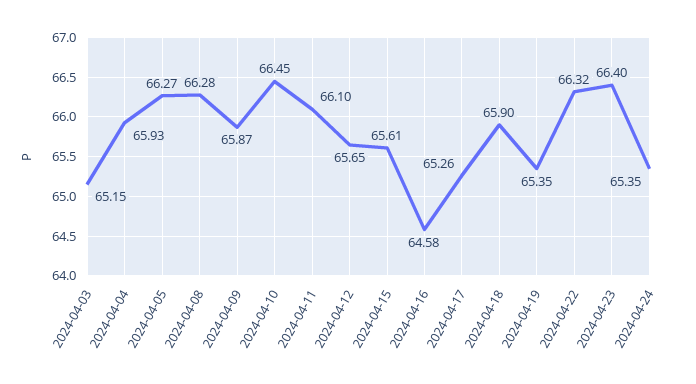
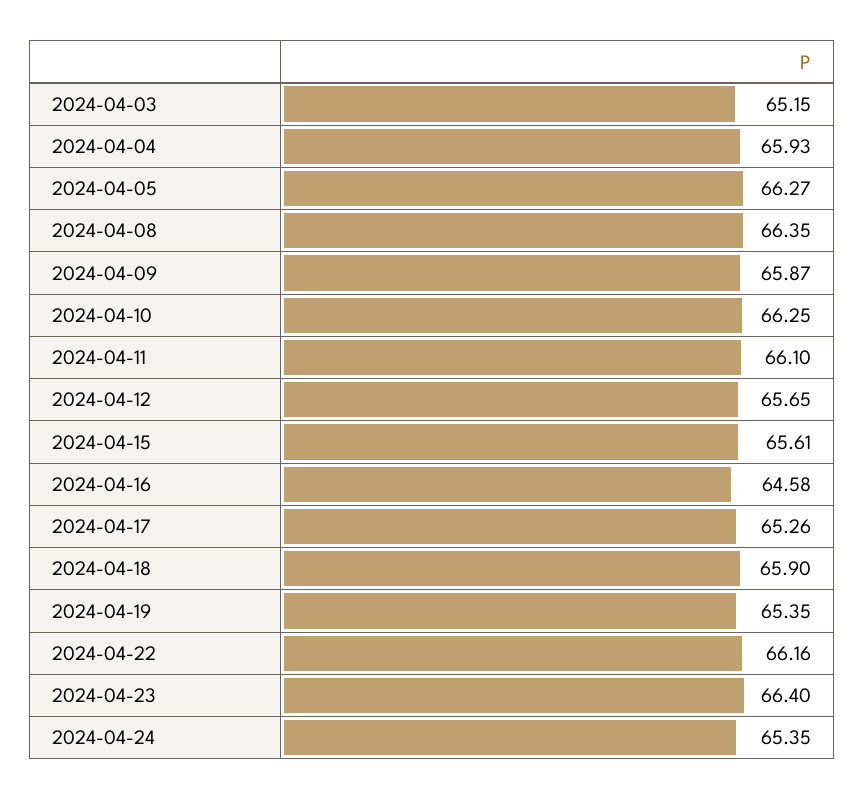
2024-04-08: 66.28 -> 66.35
2024-04-10: 66.45 -> 66.25
2024-04-22: 66.32 -> 66.16

